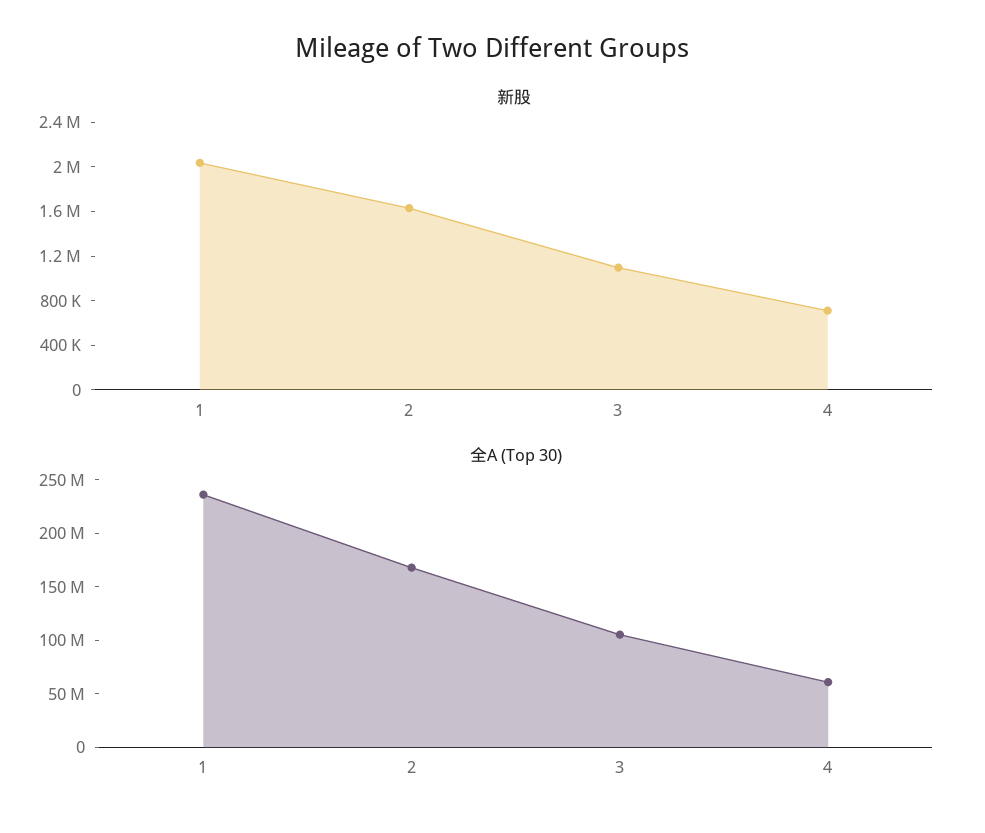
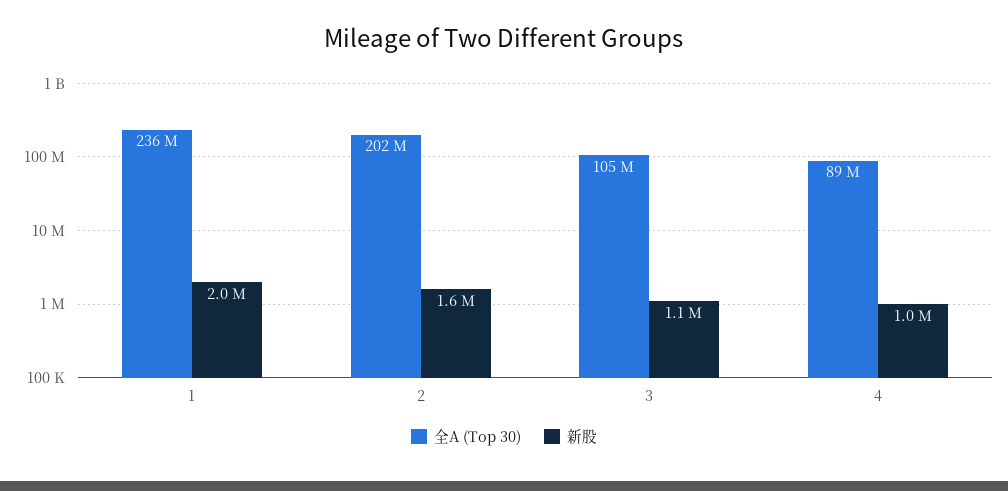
新股, 4: 700000 -> 1000000
全A (Top 30), 2: 170000000 -> 202000000
全A (Top 30), 4: 60000000 -> 89000000

